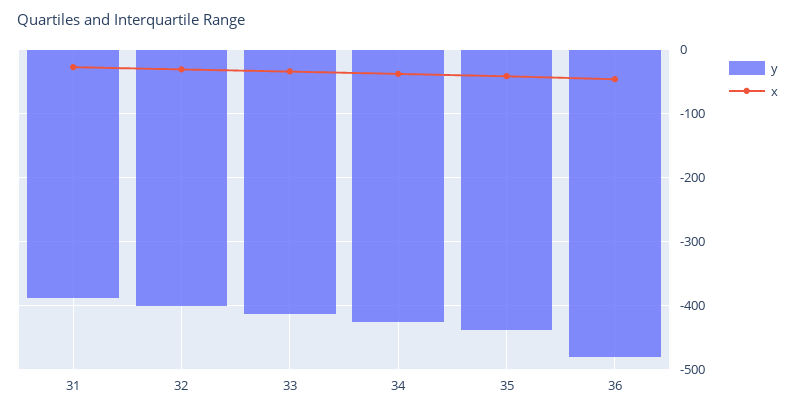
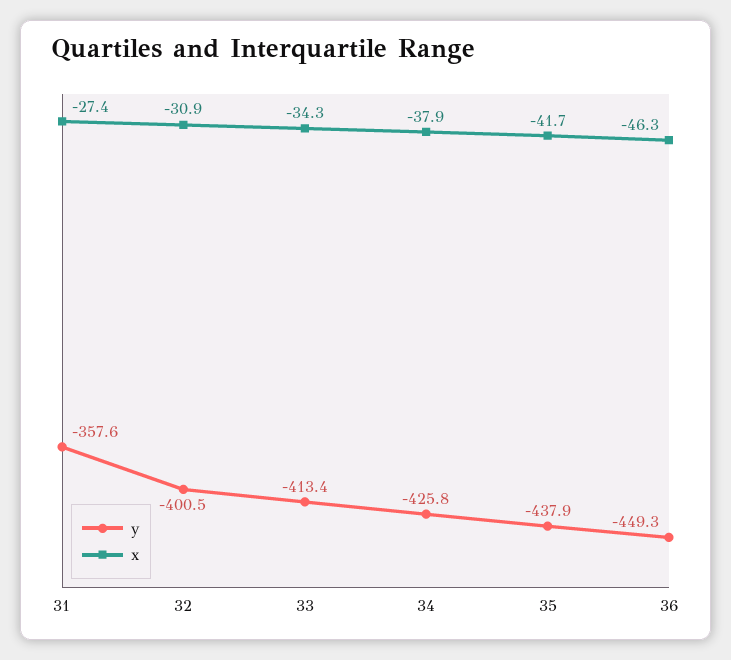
y, 31: -390 -> -357.6
y, 36: -480 -> -449.3

